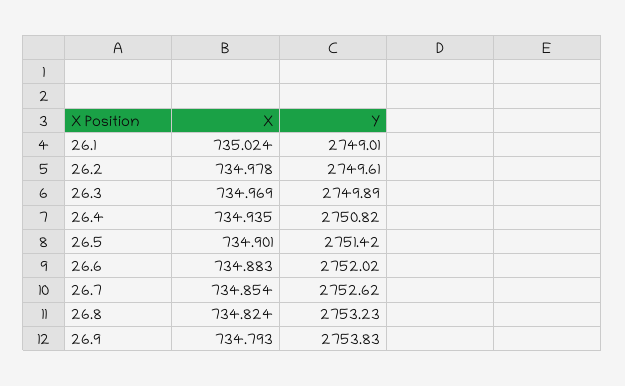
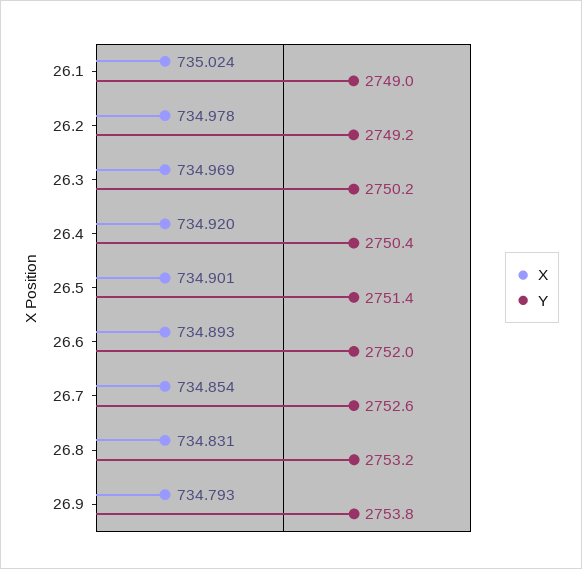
Y, 26.2: 2749.61 -> 2749.2
Y, 26.3: 2749.89 -> 2750.2
X, 26.4: 734.935 -> 734.92
Y, 26.4: 2750.82 -> 2750.4
X, 26.6: 734.883 -> 734.893
X, 26.8: 734.824 -> 734.831

